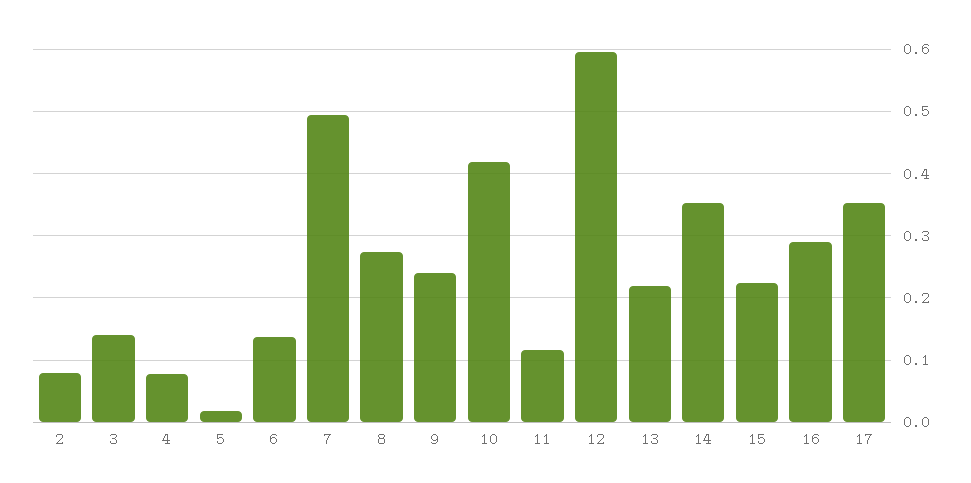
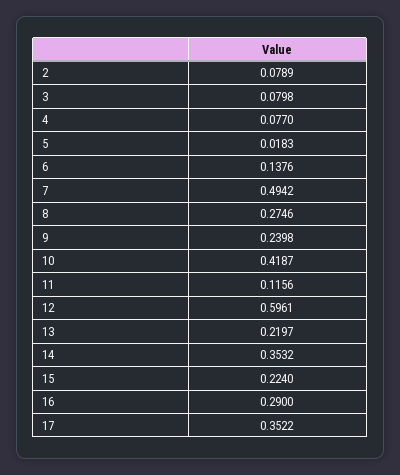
3: 0.14 -> 0.0798

